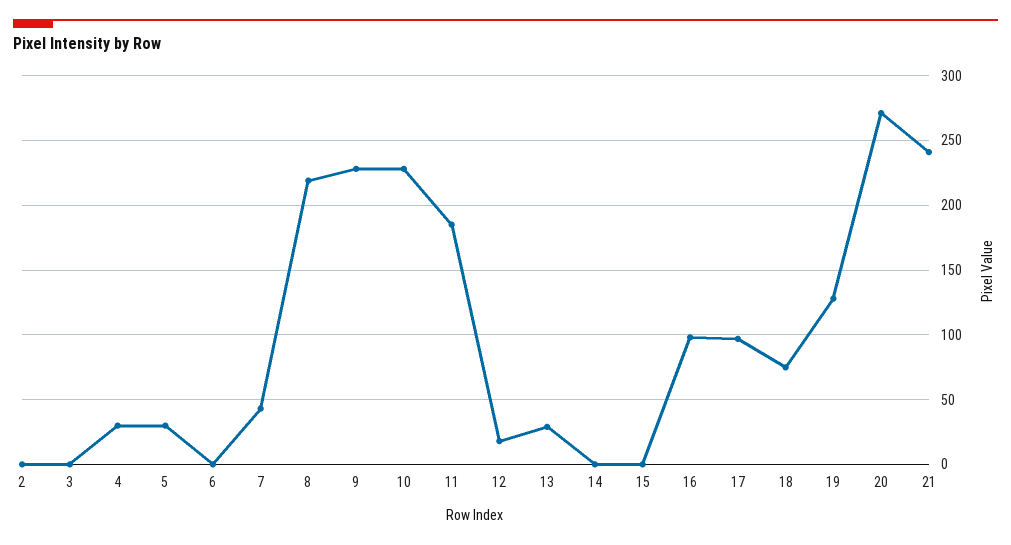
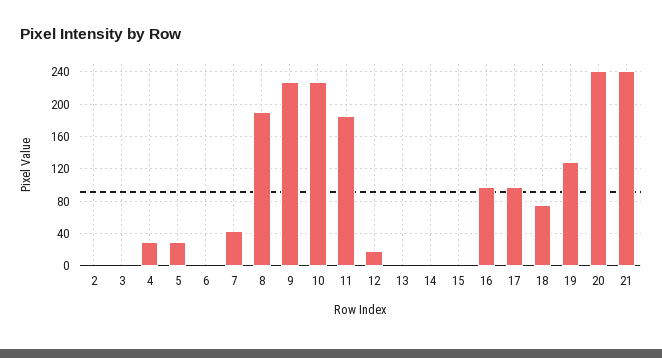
8: 220 -> 190
13: 30 -> 0
20: 270 -> 240

